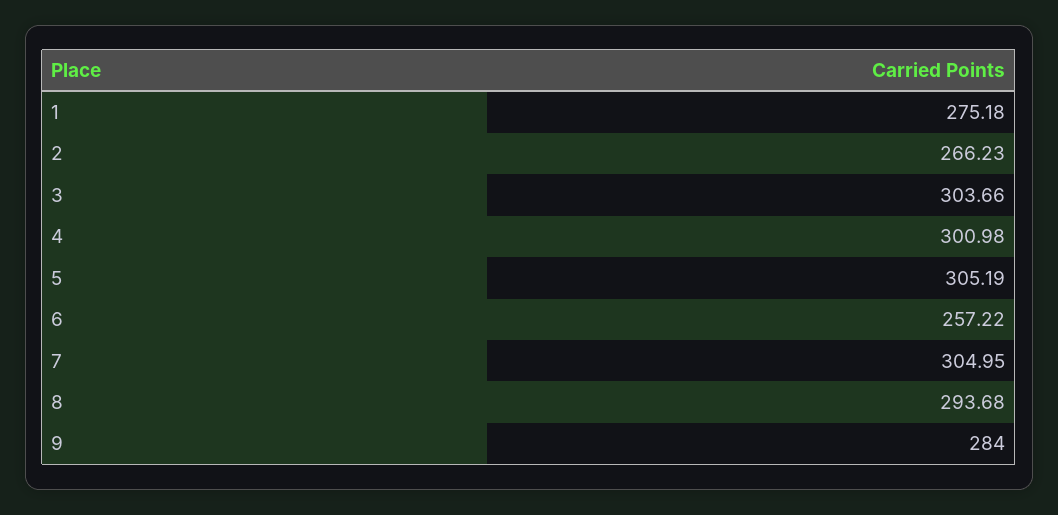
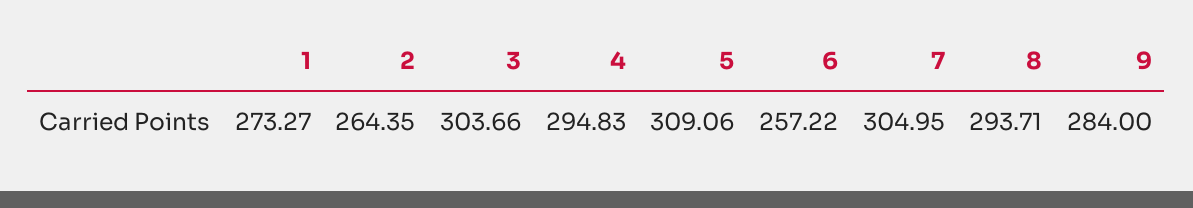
1: 275.18 -> 273.27
2: 266.23 -> 264.35
4: 300.98 -> 294.83
5: 305.19 -> 309.06
8: 293.68 -> 293.71

